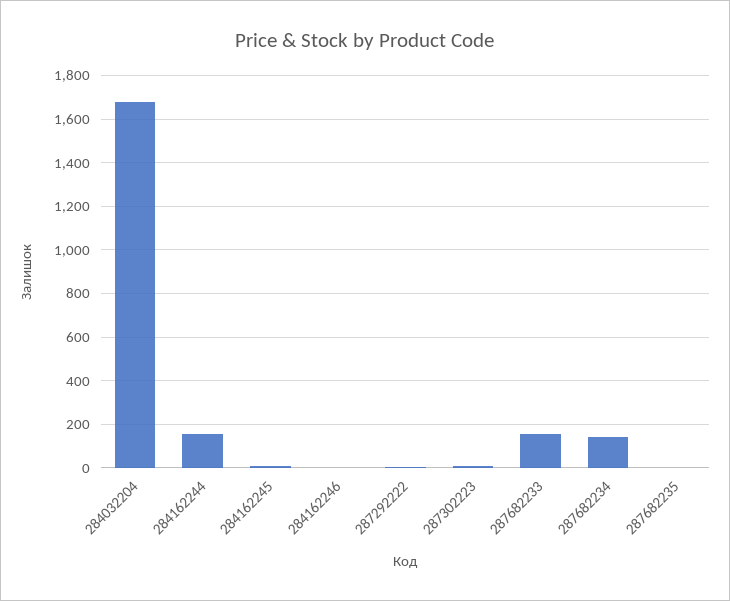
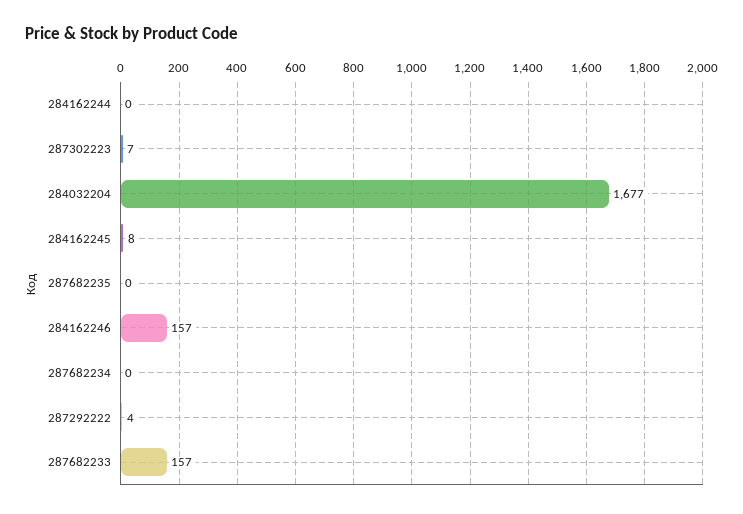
284162244: 150 -> 0
284162246: 0 -> 157
287682234: 150 -> 0

